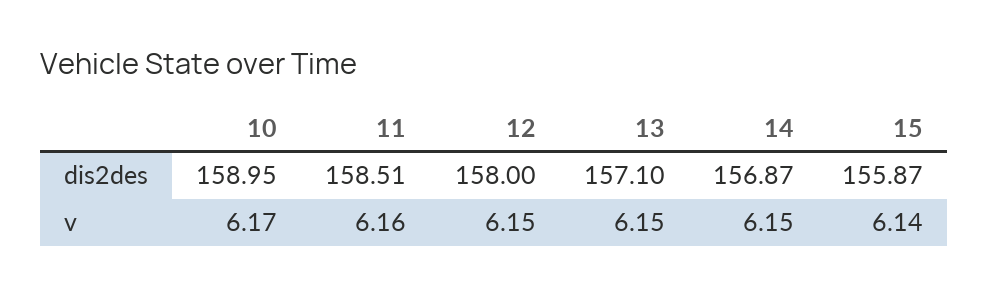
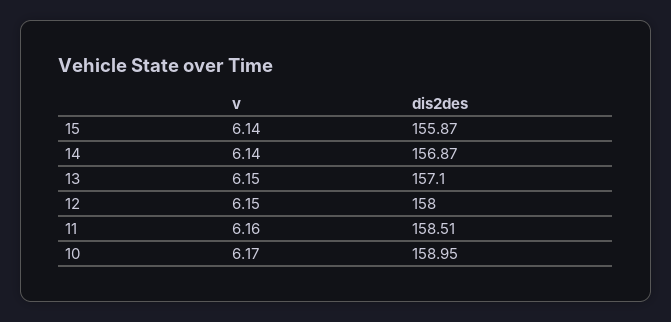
14, v: 6.15 -> 6.14

